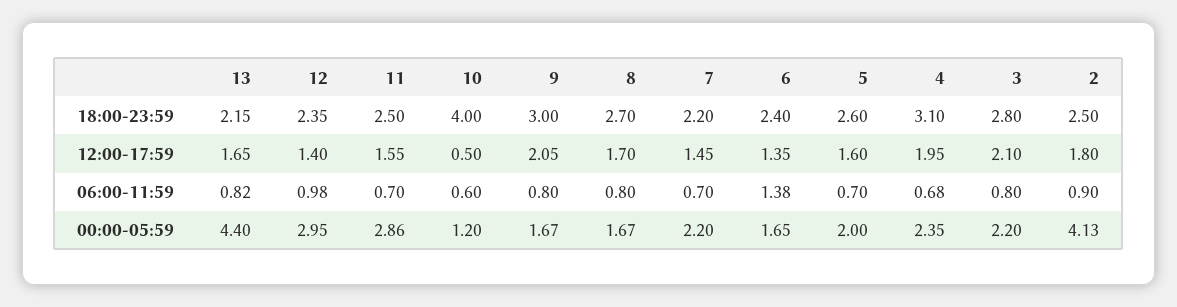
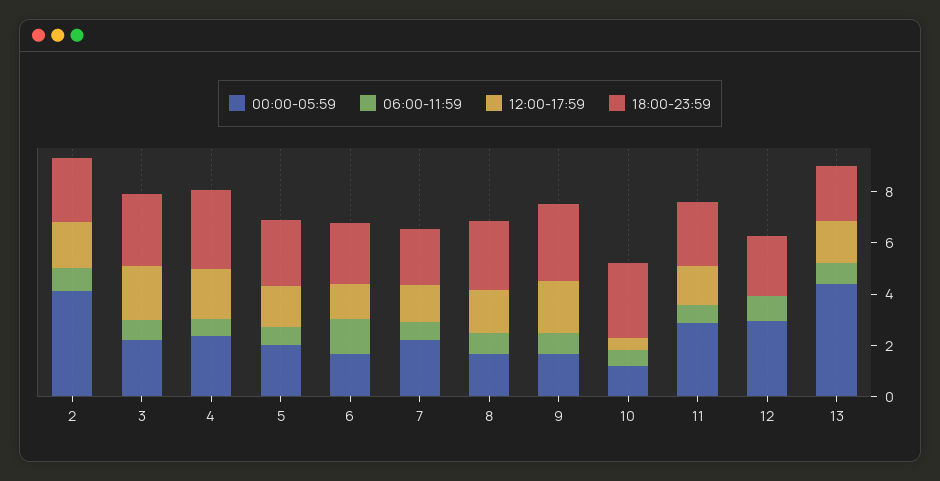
18:00-23:59, 10: 4 -> 3
12:00-17:59, 12: 1.4 -> 0

